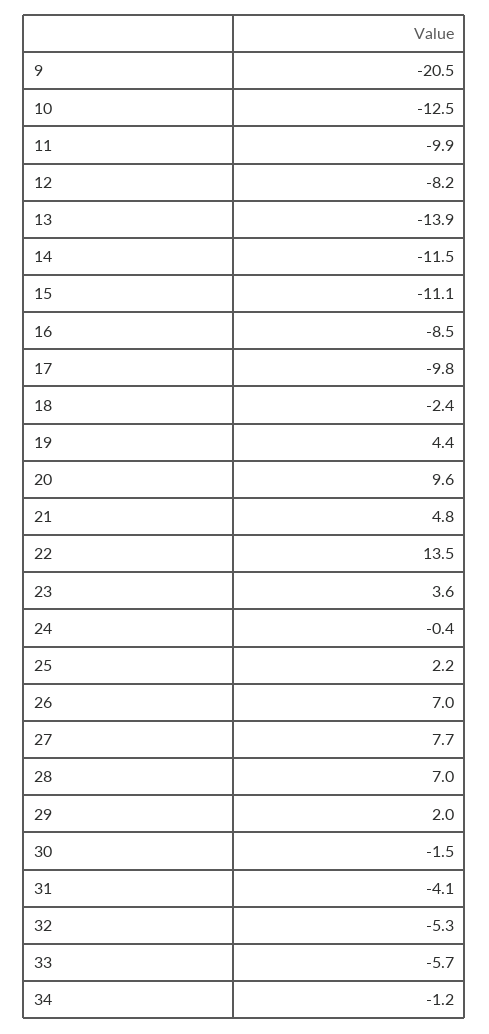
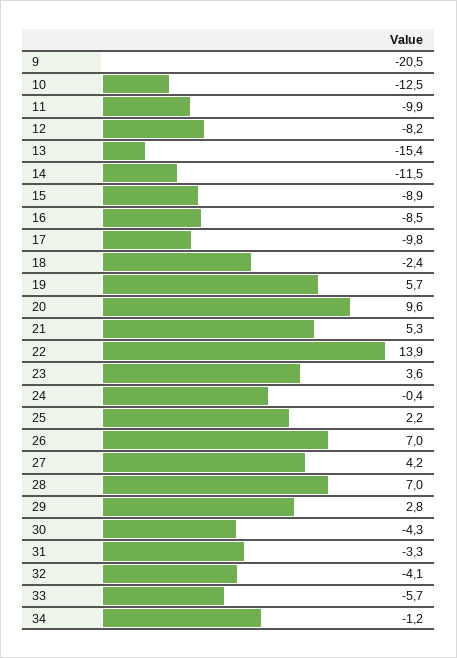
13: -13.9 -> -15.4
15: -11.1 -> -8.9
19: 4.4 -> 5.7
21: 4.8 -> 5.3
22: 13.5 -> 13.9
27: 7.7 -> 4.2
29: 2 -> 2.8
30: -1.5 -> -4.3
31: -4.1 -> -3.3
32: -5.3 -> -4.1

